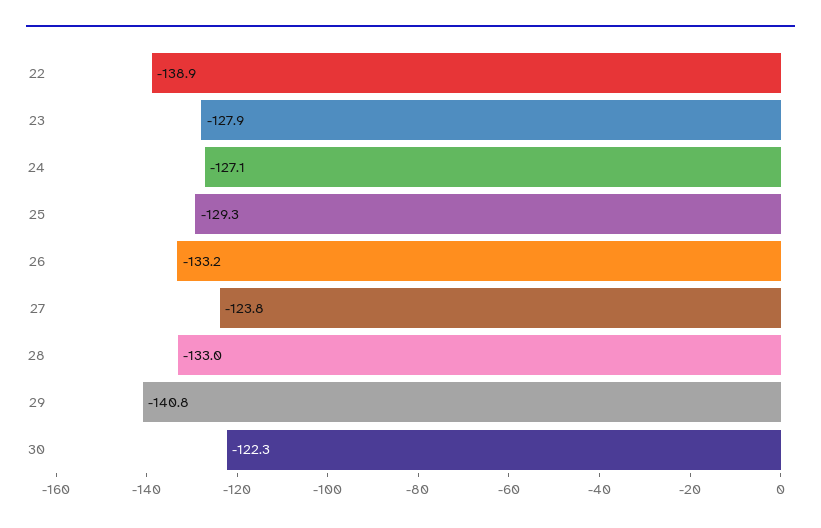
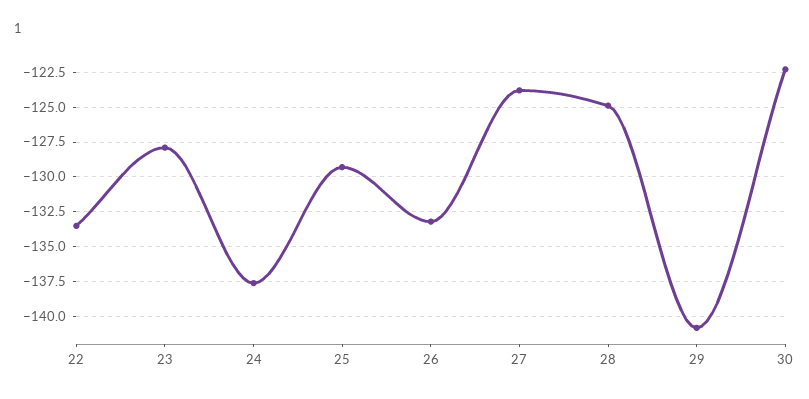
22: -138.9 -> -133.5
24: -127.1 -> -137.5
28: -133 -> -125

